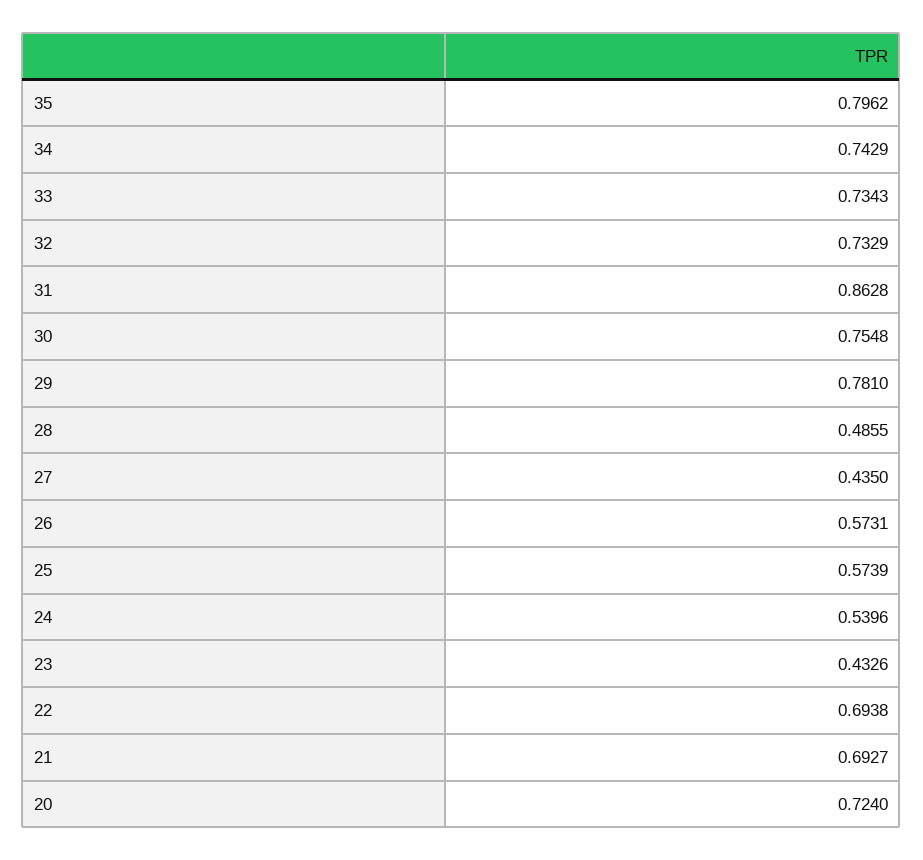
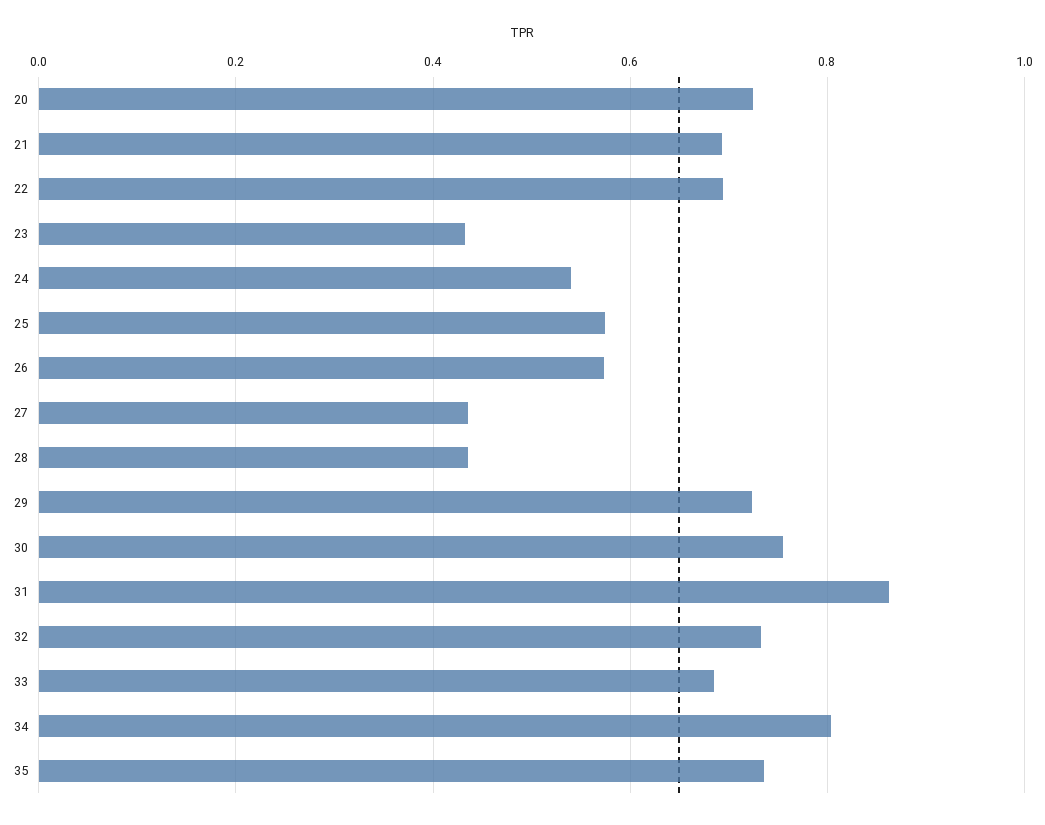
35: 0.7962 -> 0.74
34: 0.7429 -> 0.8
33: 0.7343 -> 0.68
29: 0.781 -> 0.72
28: 0.4855 -> 0.44

